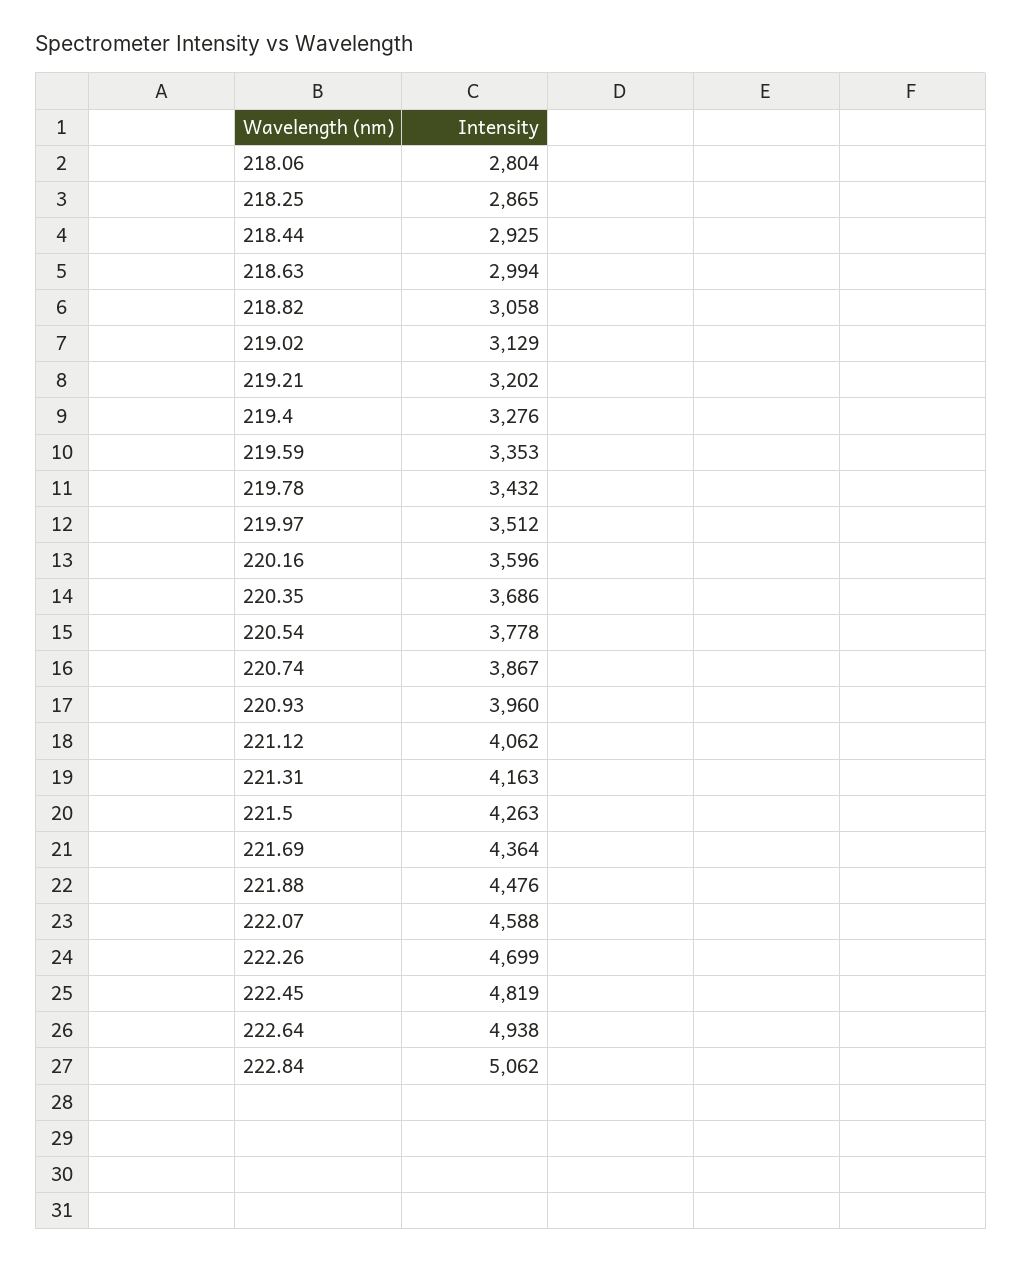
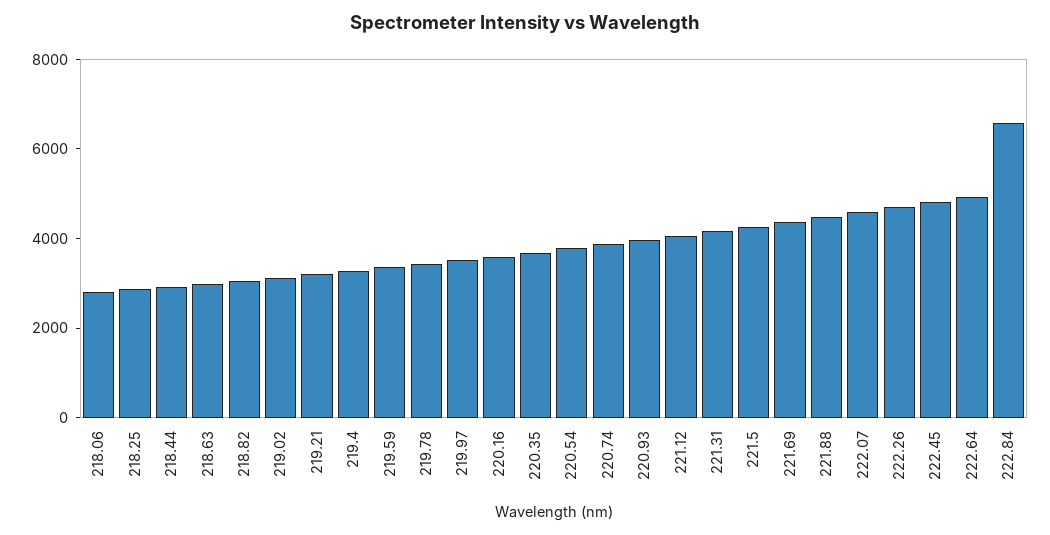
222.84: 5062 -> 6500

